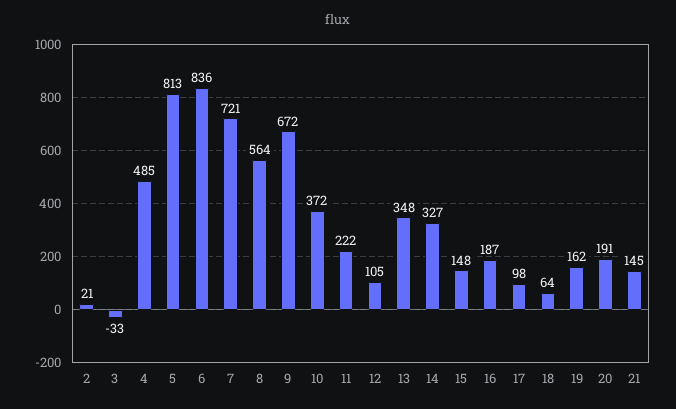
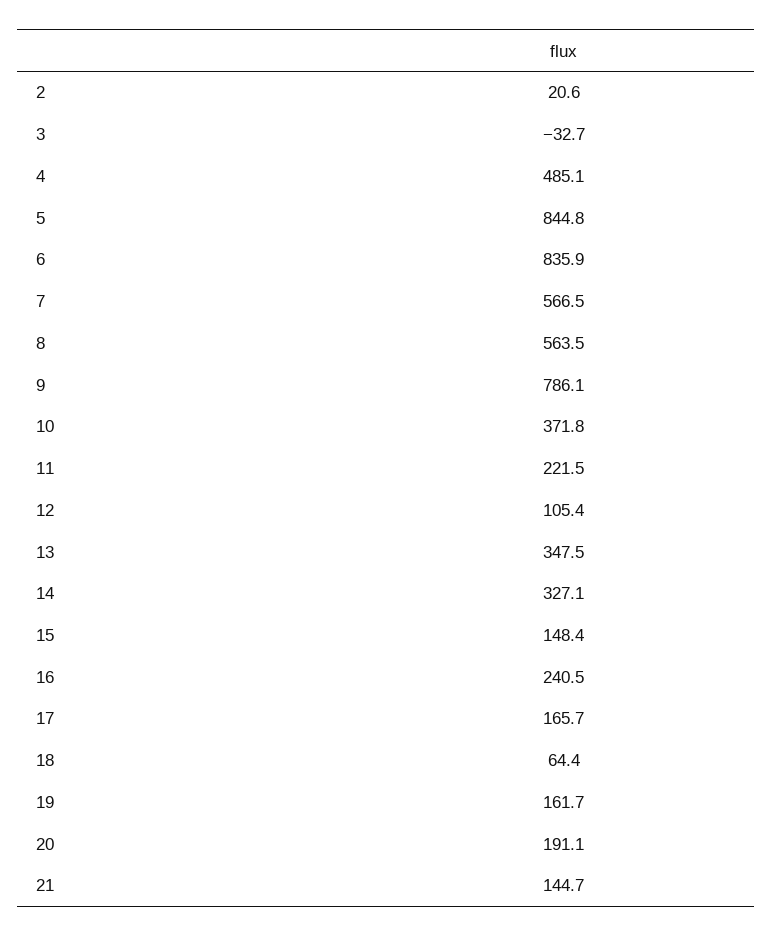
5: 813 -> 844.8
7: 721 -> 566.5
9: 672 -> 786.1
16: 187 -> 240.5
17: 98 -> 165.7

